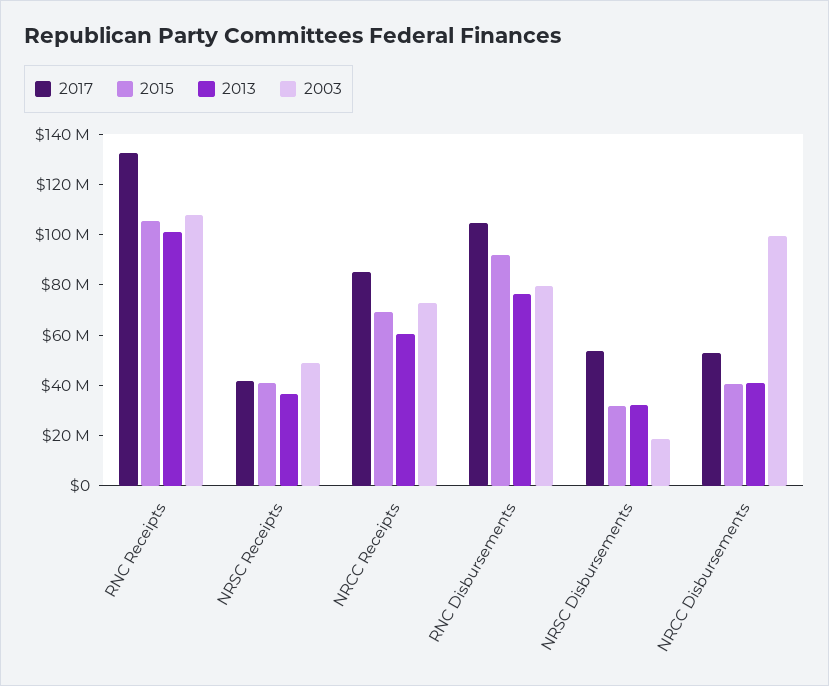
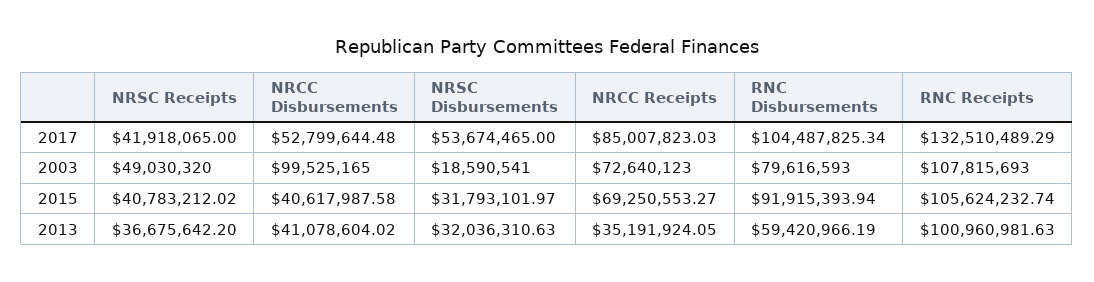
2013, NRCC Receipts: 60000000 -> 35191924.05
2013, RNC Disbursements: 75000000 -> 59420966.19

